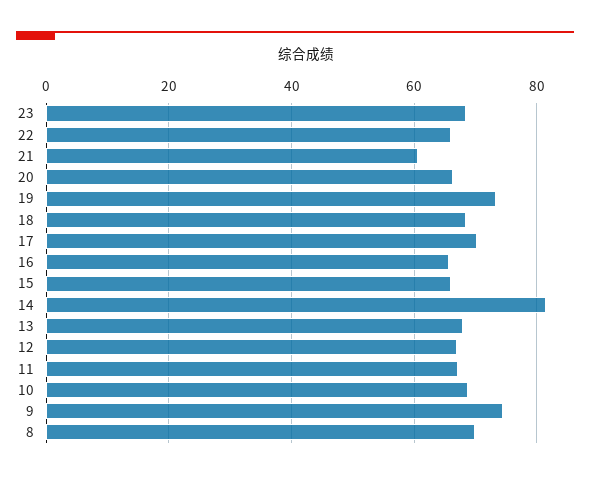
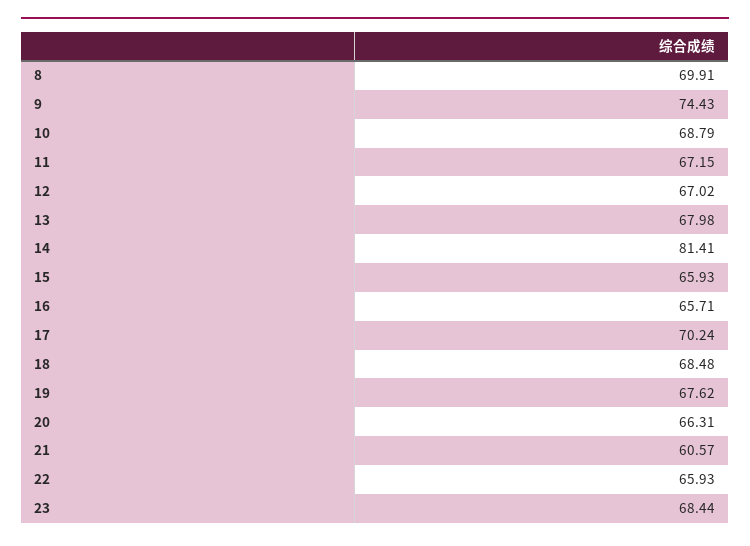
19: 74 -> 67.62

